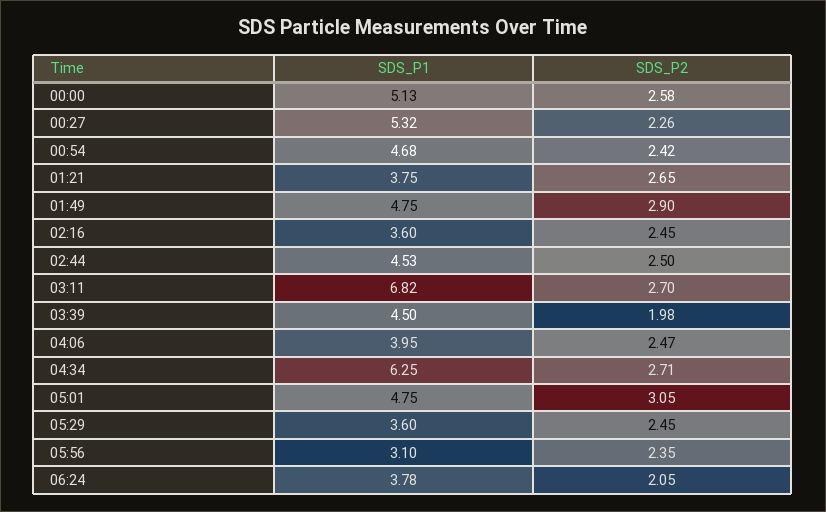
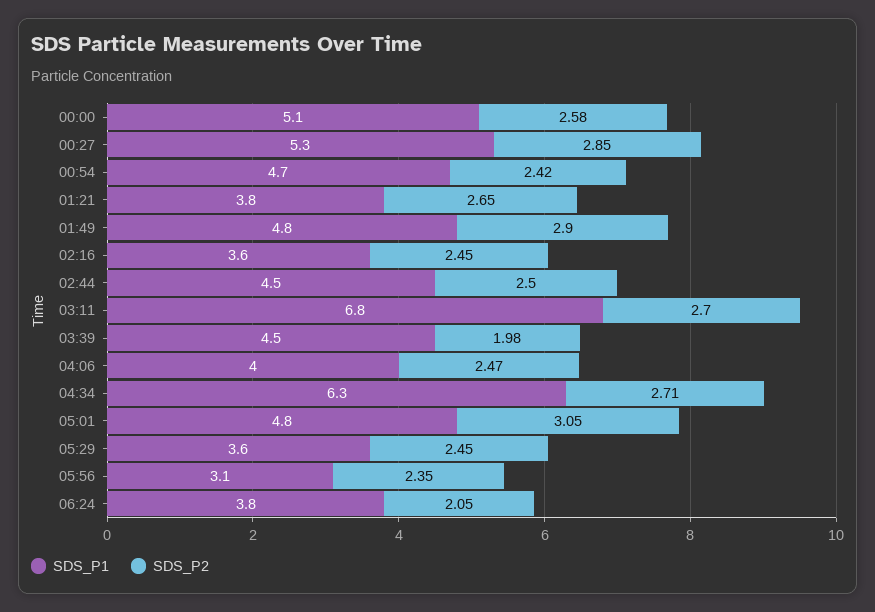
SDS_P2, 00:27: 2.26 -> 2.85

